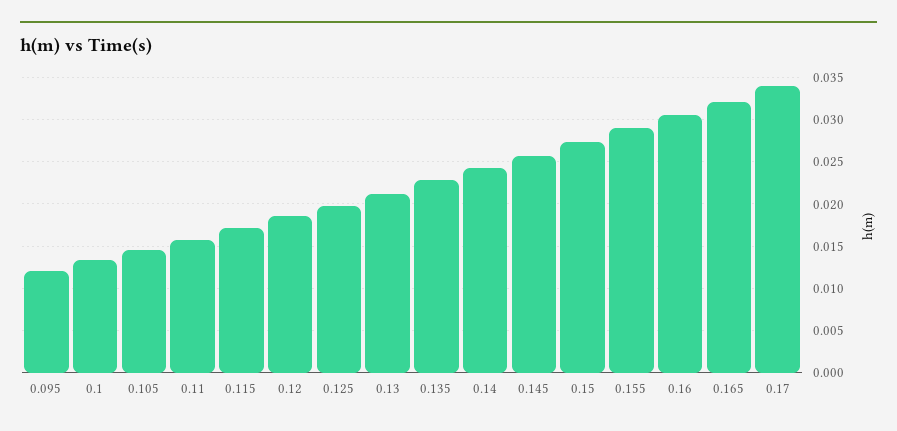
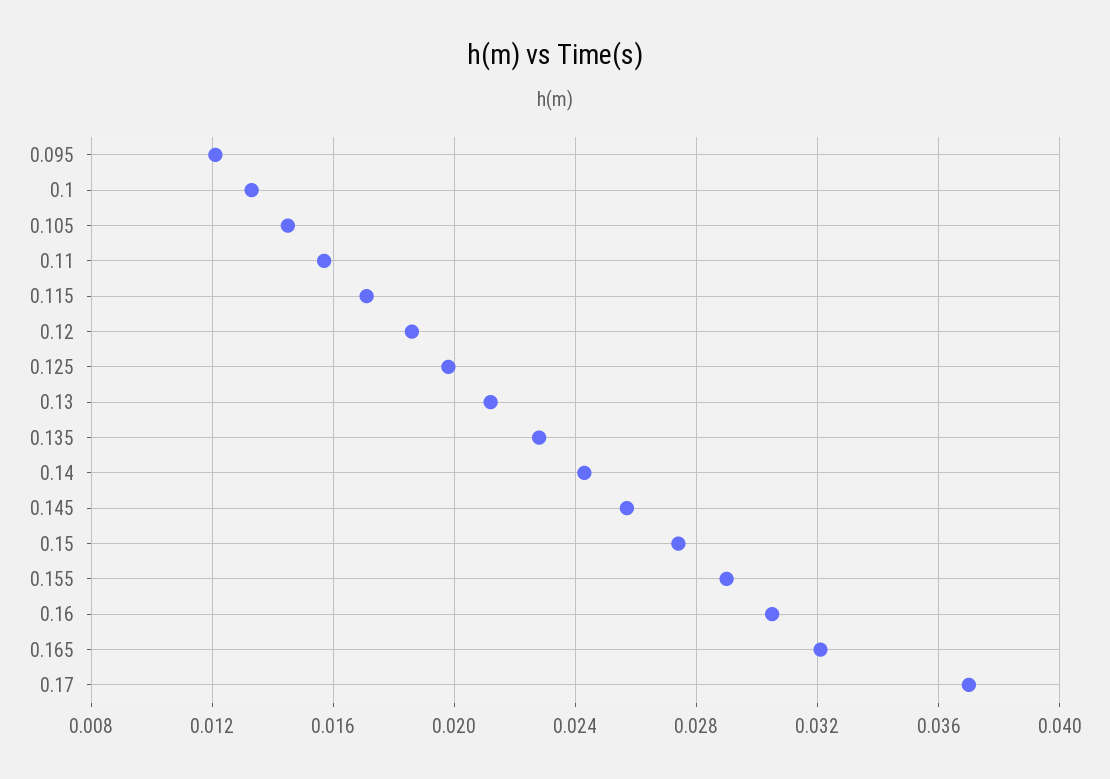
0.17: 0.034 -> 0.037

